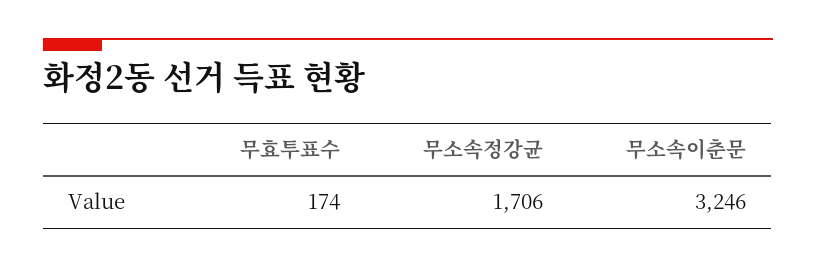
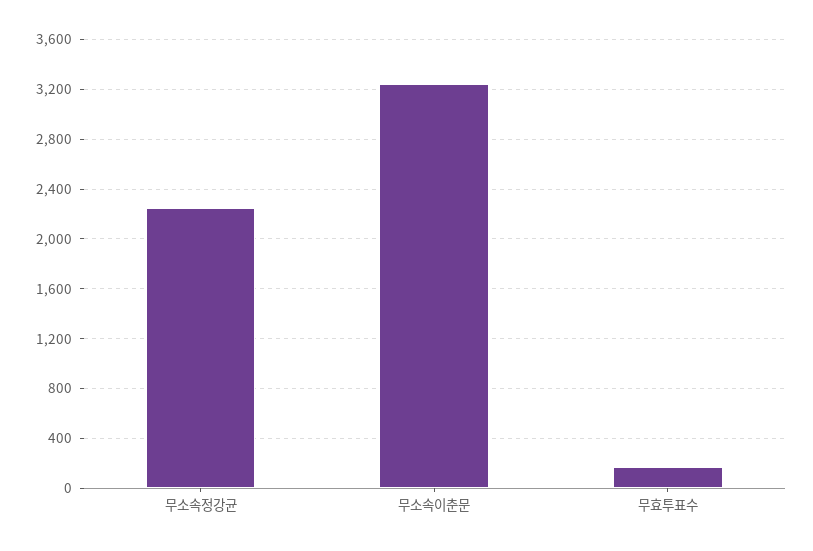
무소속정강균: 1706 -> 2250

